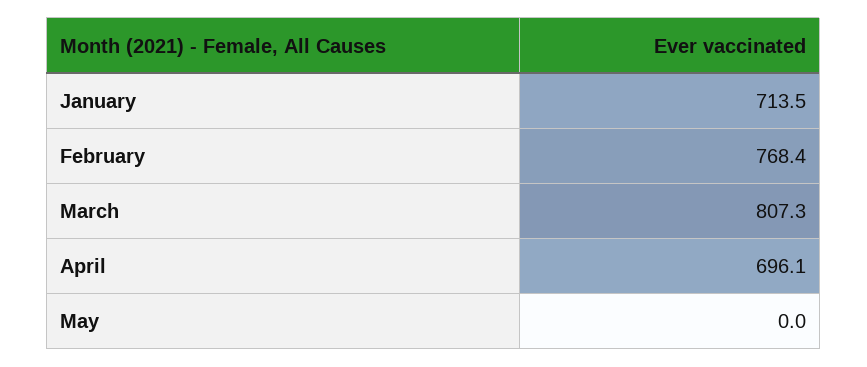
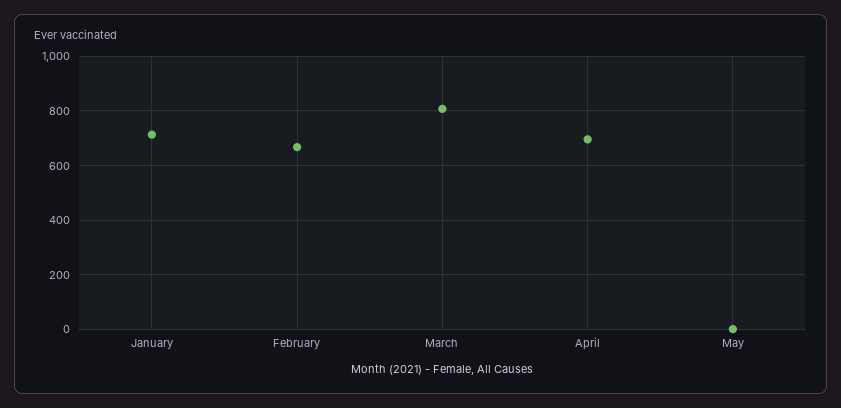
February: 768.4 -> 675

